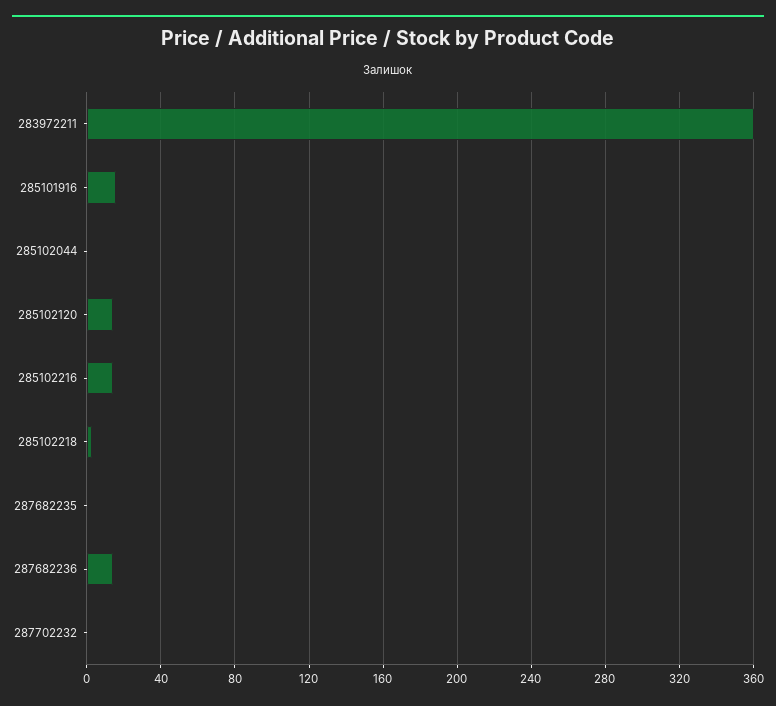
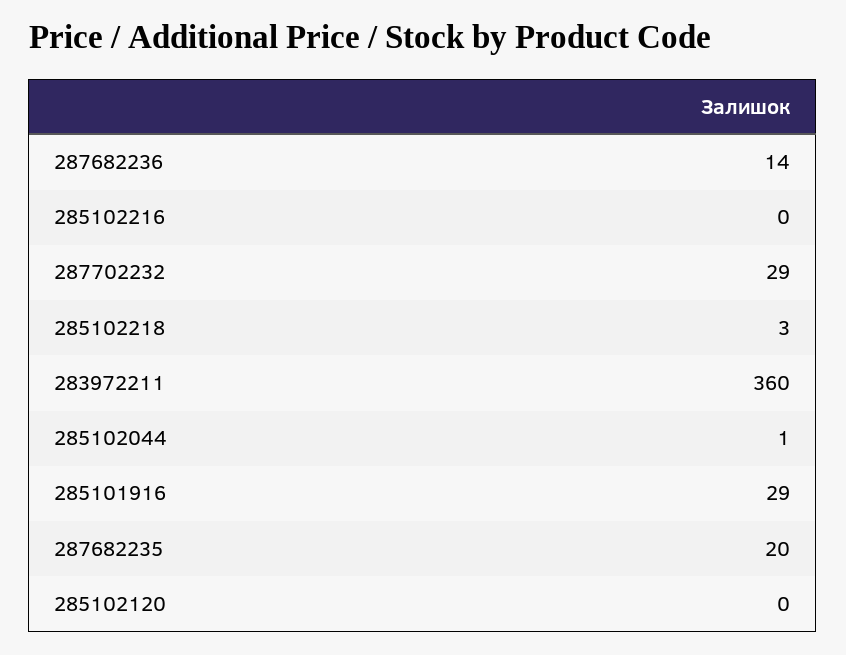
285101916: 15 -> 29
285102120: 15 -> 0
285102216: 15 -> 0
287682235: 0 -> 20
287702232: 0 -> 29

